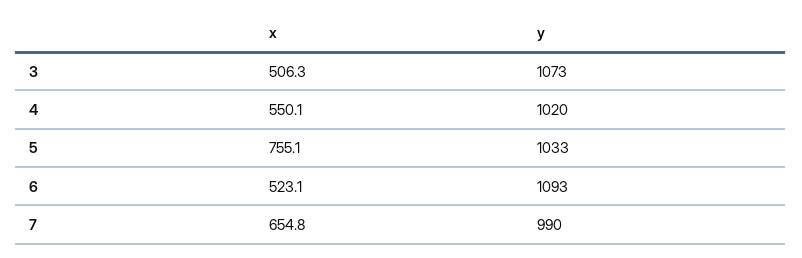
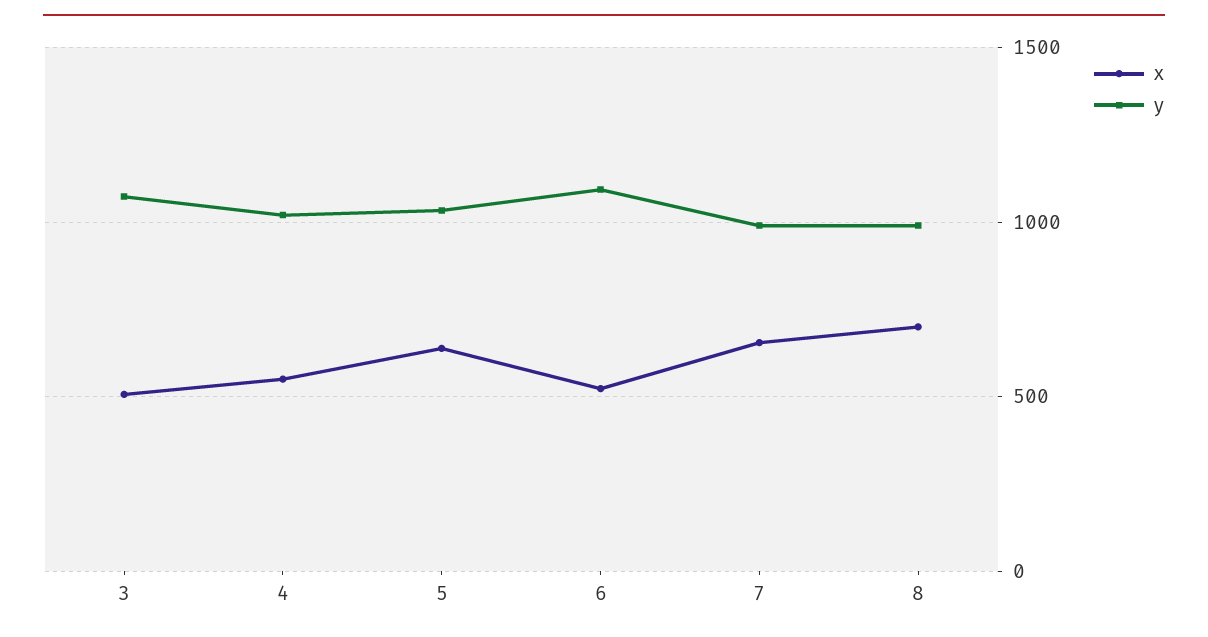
x, 5: 755.1 -> 650
x, 8: none -> 700
y, 8: none -> 1000

